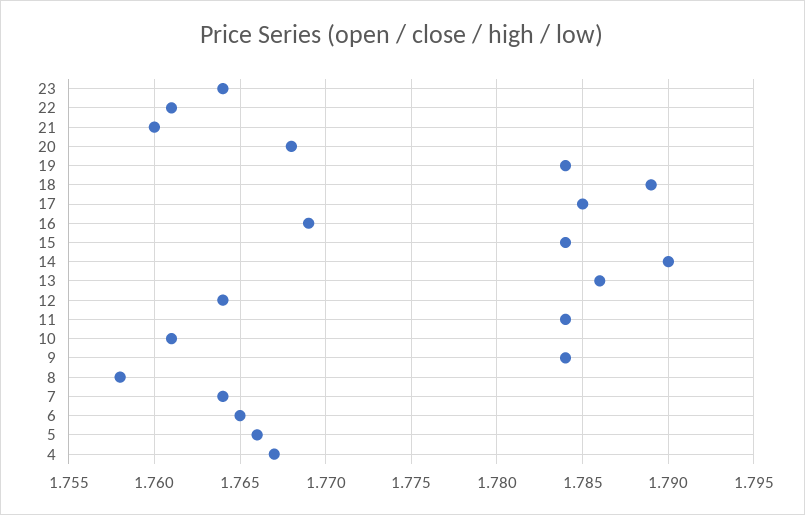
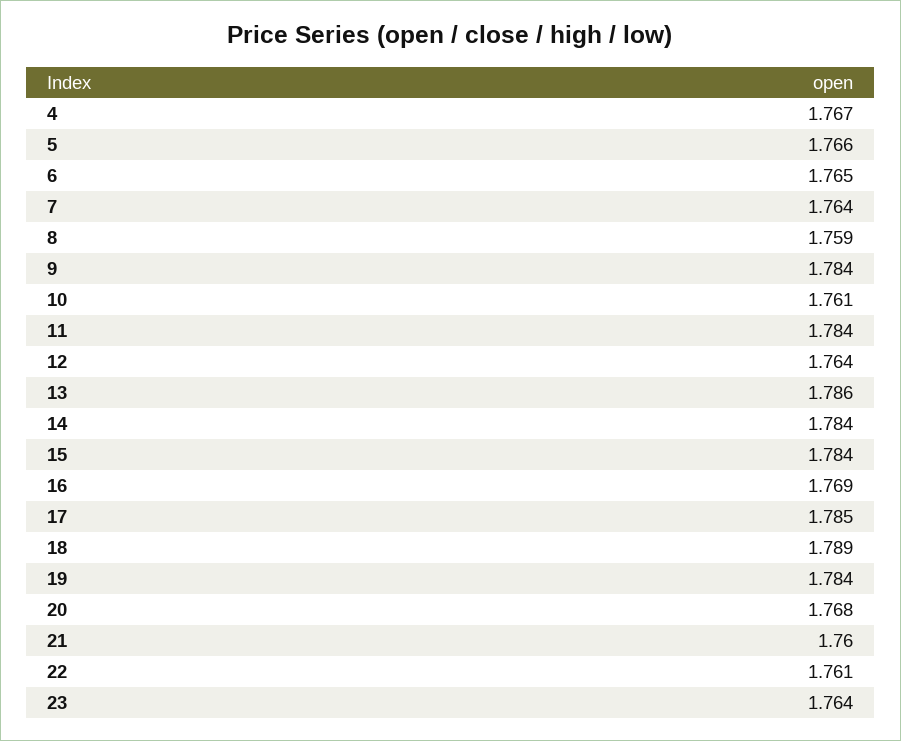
14: 1.79 -> 1.784
8: 1.758 -> 1.759

